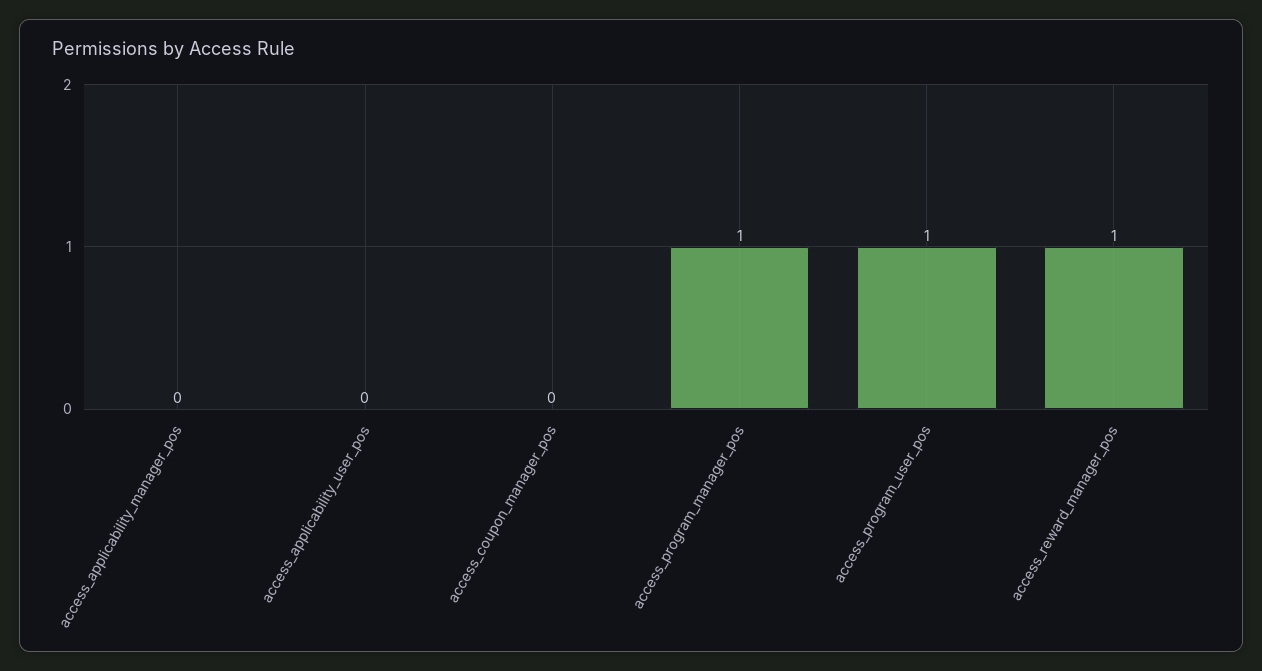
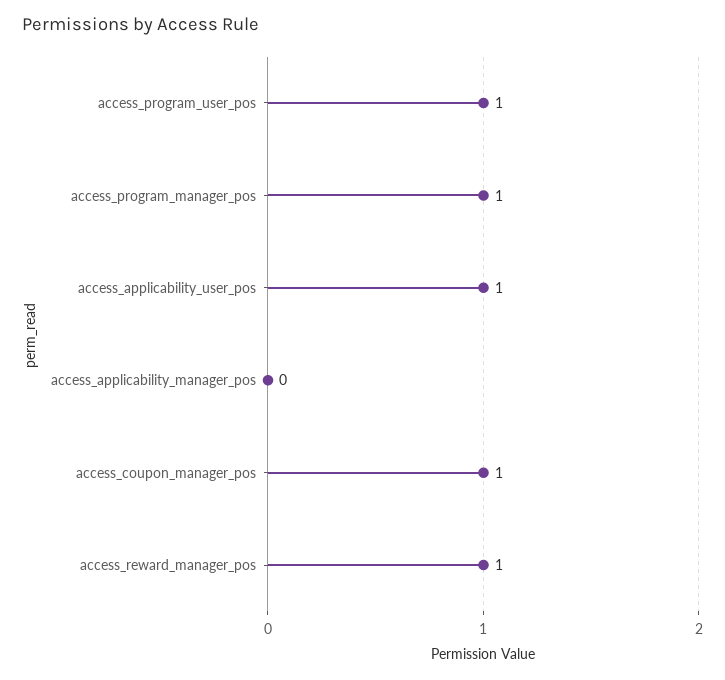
access_applicability_user_pos: 0 -> 1
access_coupon_manager_pos: 0 -> 1

